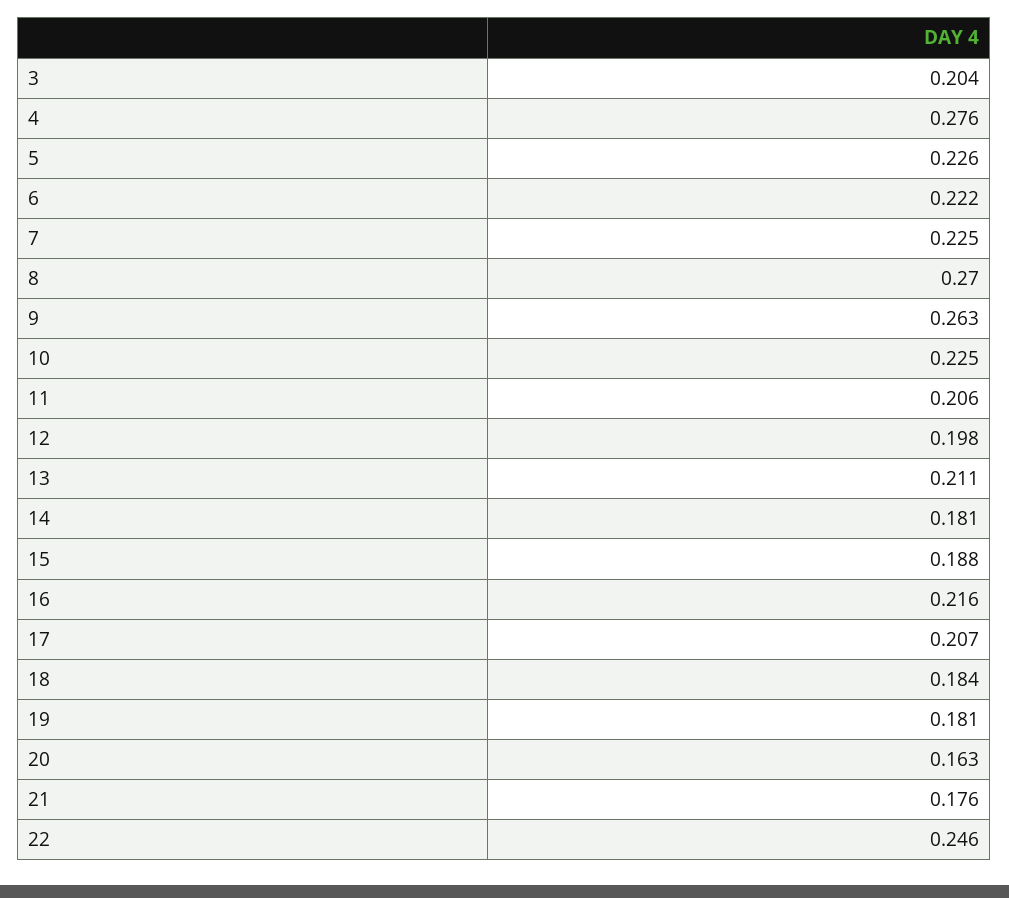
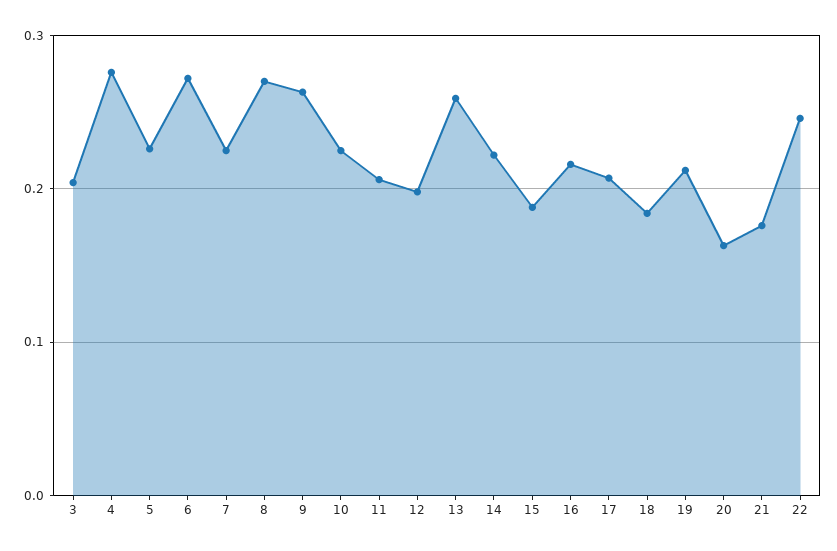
6: 0.222 -> 0.27
13: 0.211 -> 0.26
14: 0.181 -> 0.22
19: 0.181 -> 0.21

